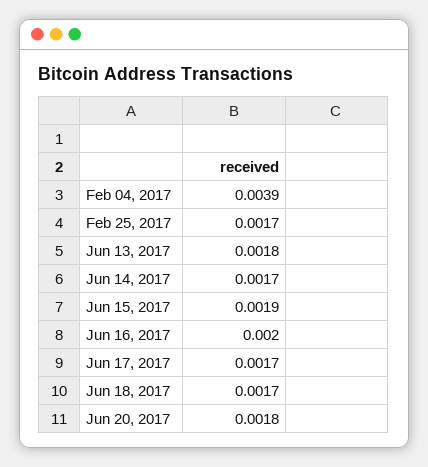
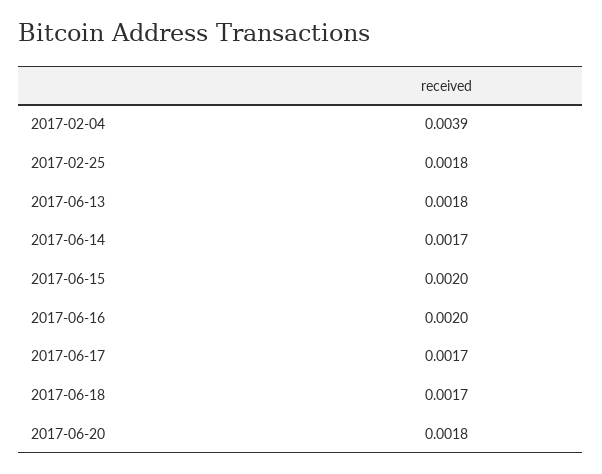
Feb 25, 2017: 0.0017 -> 0.0018
Jun 15, 2017: 0.0019 -> 0.002

